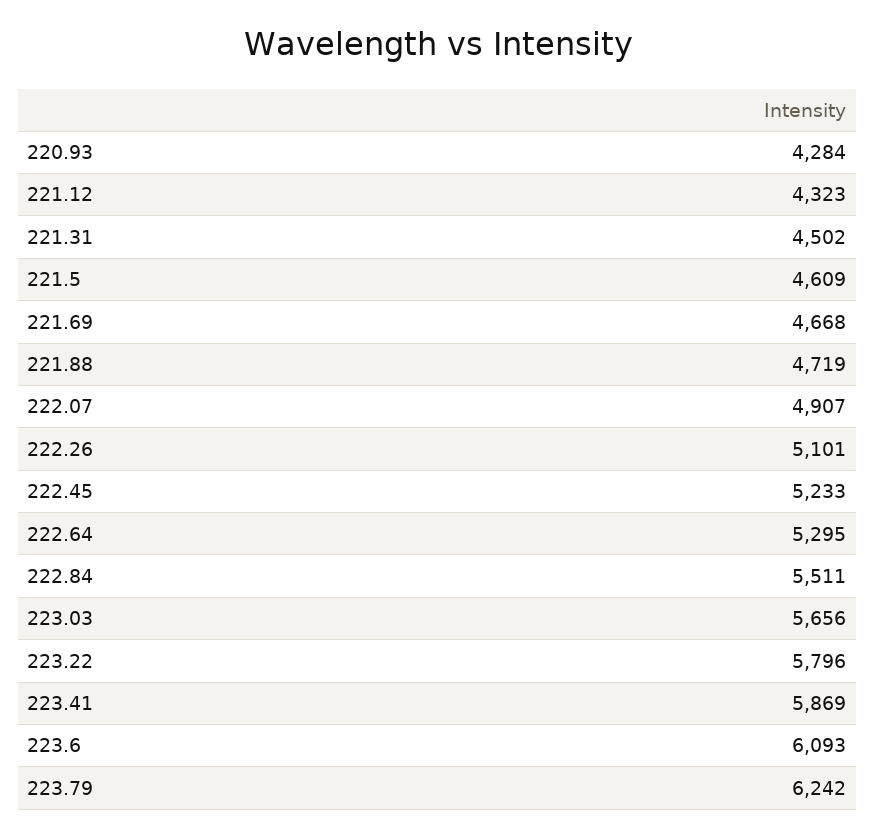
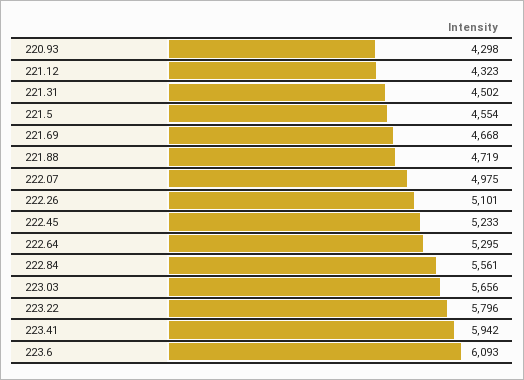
220.93: 4284 -> 4298
221.5: 4609 -> 4554
222.07: 4907 -> 4975
222.84: 5511 -> 5561
223.41: 5869 -> 5942
223.79: 6242 -> none

